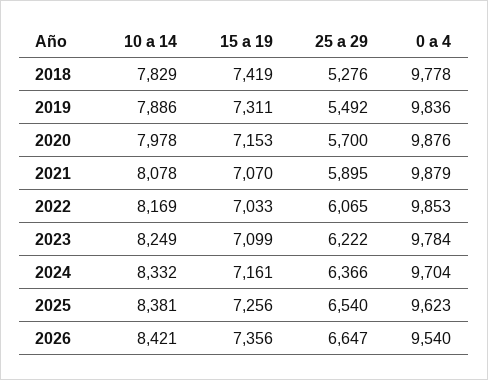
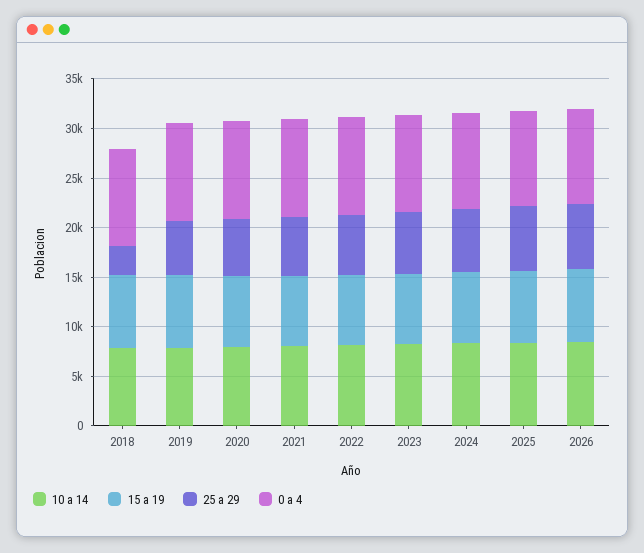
25 a 29, 2018: 5276 -> 3000

